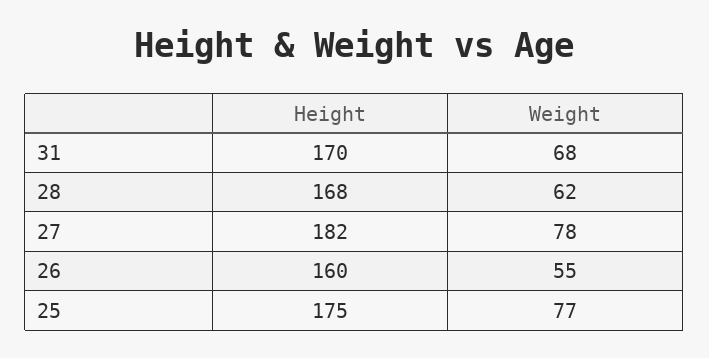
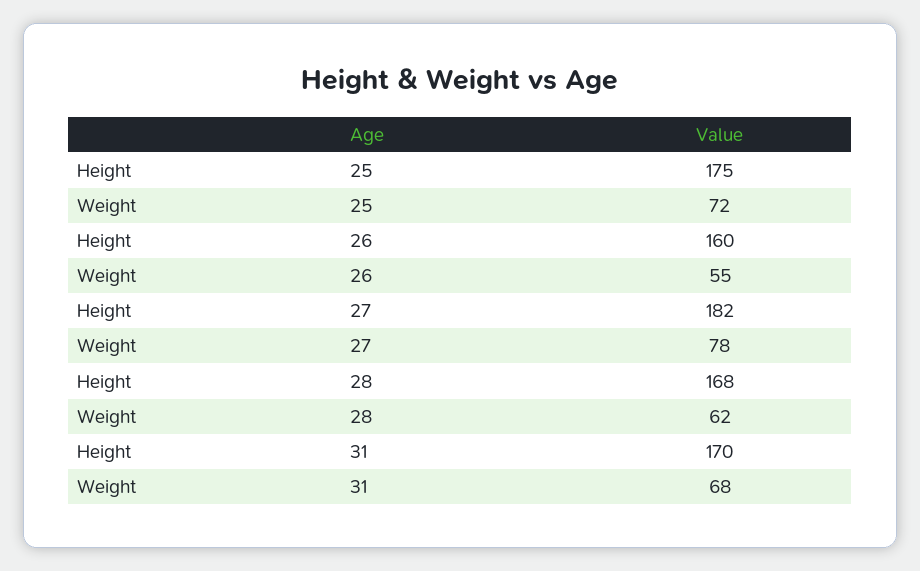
Weight, 25: 77 -> 72

